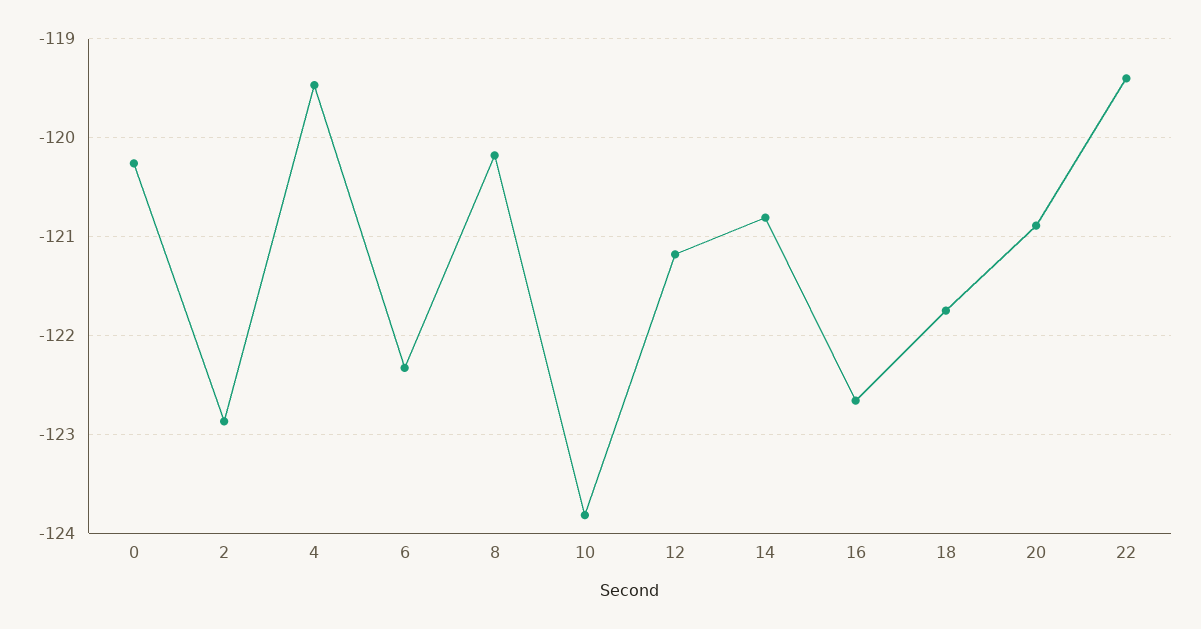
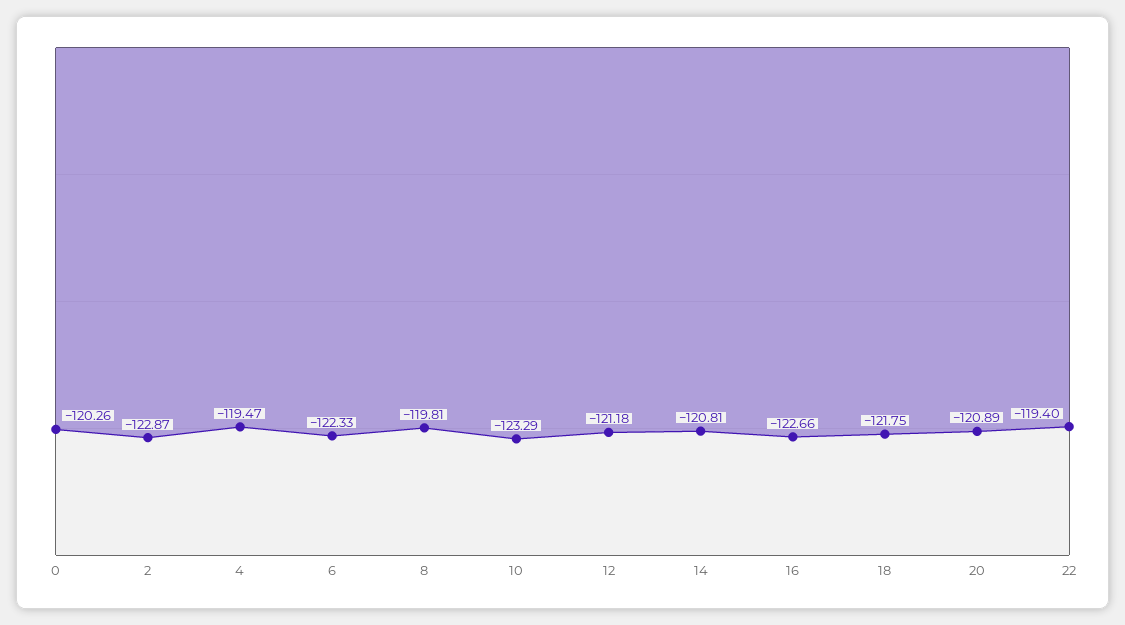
8: -120.2 -> -119.81
10: -123.8 -> -123.29

